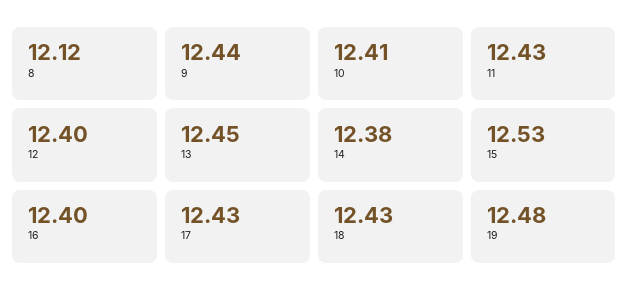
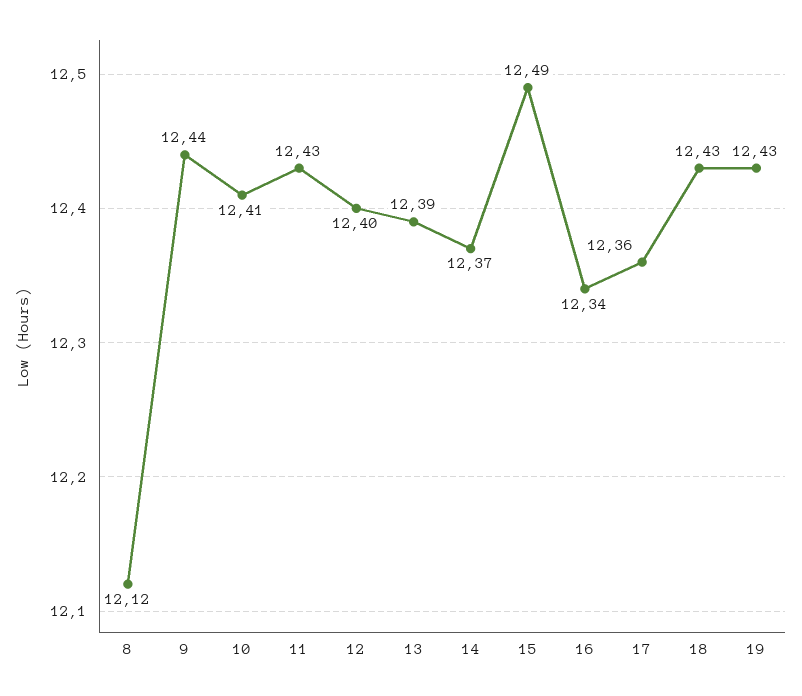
13: 12.45 -> 12.39
14: 12.38 -> 12.37
15: 12.53 -> 12.49
16: 12.4 -> 12.34
17: 12.43 -> 12.36
19: 12.48 -> 12.43

